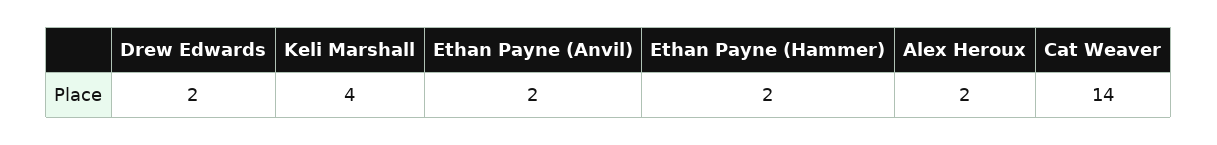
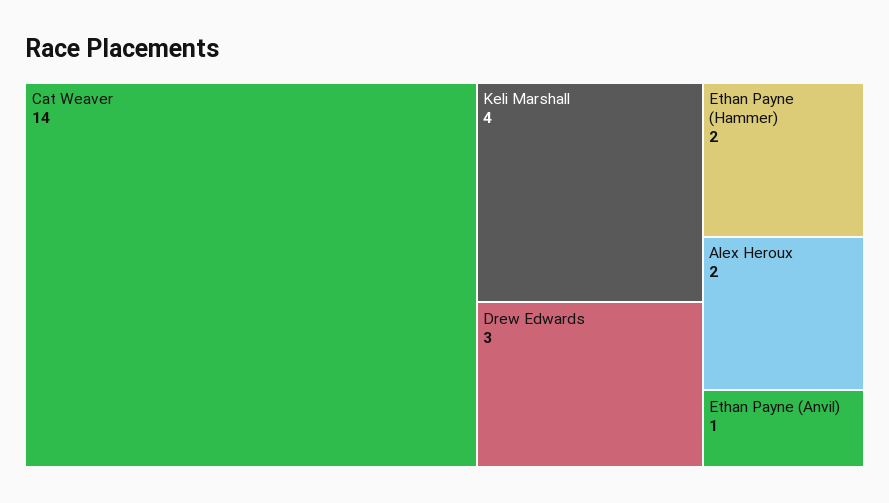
Drew Edwards: 2 -> 3
Ethan Payne (Anvil): 2 -> 1

